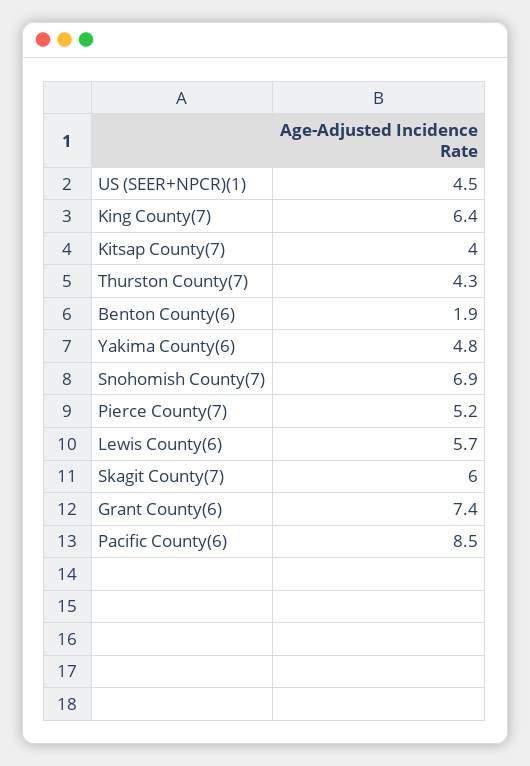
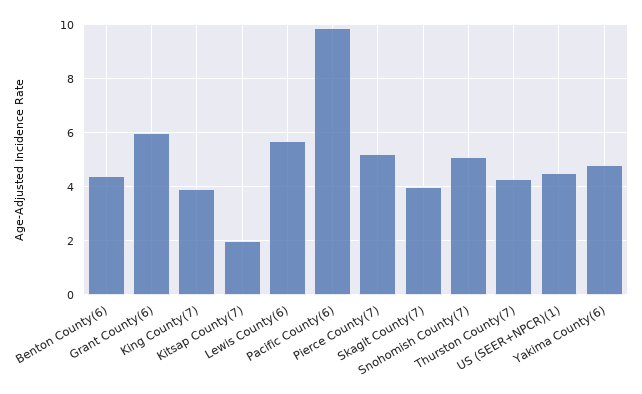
King County(7): 6.4 -> 4
Kitsap County(7): 4 -> 2
Benton County(6): 1.9 -> 4.5
Snohomish County(7): 6.9 -> 5
Skagit County(7): 6 -> 4
Grant County(6): 7.4 -> 6
Pacific County(6): 8.5 -> 10

